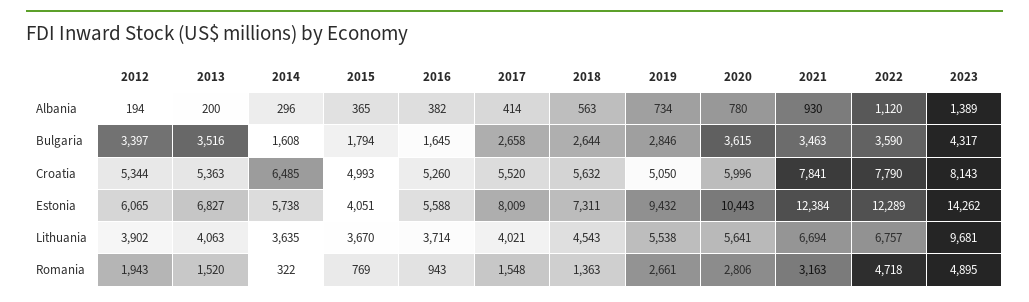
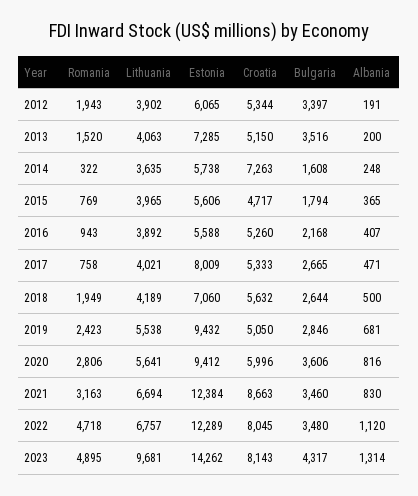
2012, Albania: 194 -> 191
2014, Albania: 296 -> 248
2016, Albania: 382 -> 407
2017, Albania: 414 -> 471
2018, Albania: 563 -> 500
2019, Albania: 734 -> 681
2020, Albania: 780 -> 816
2021, Albania: 930 -> 830
2023, Albania: 1389 -> 1314
2016, Bulgaria: 1645 -> 2168
2017, Bulgaria: 2658 -> 2665
2020, Bulgaria: 3615 -> 3606
2021, Bulgaria: 3463 -> 3460
2022, Bulgaria: 3590 -> 3480
2013, Croatia: 5363 -> 5150
2014, Croatia: 6485 -> 7263
2015, Croatia: 4993 -> 4717
2017, Croatia: 5520 -> 5333
2021, Croatia: 7841 -> 8663
2022, Croatia: 7790 -> 8045
2013, Estonia: 6827 -> 7285
2015, Estonia: 4051 -> 5606
2018, Estonia: 7311 -> 7060
2020, Estonia: 10443 -> 9412
2015, Lithuania: 3670 -> 3965
2016, Lithuania: 3714 -> 3892
2018, Lithuania: 4543 -> 4189
2017, Romania: 1548 -> 758
2018, Romania: 1363 -> 1949
2019, Romania: 2661 -> 2423

